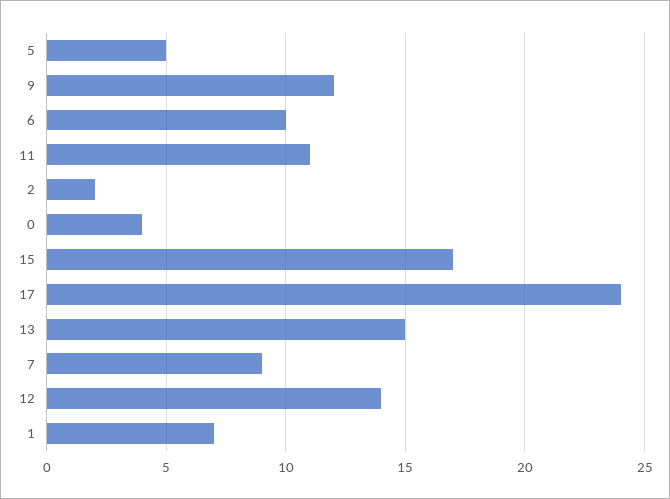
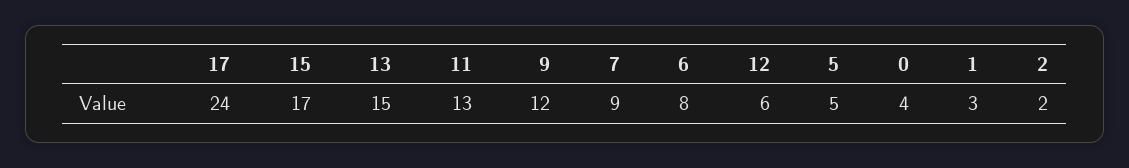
6: 10 -> 8
11: 11 -> 13
12: 14 -> 6
1: 7 -> 3

